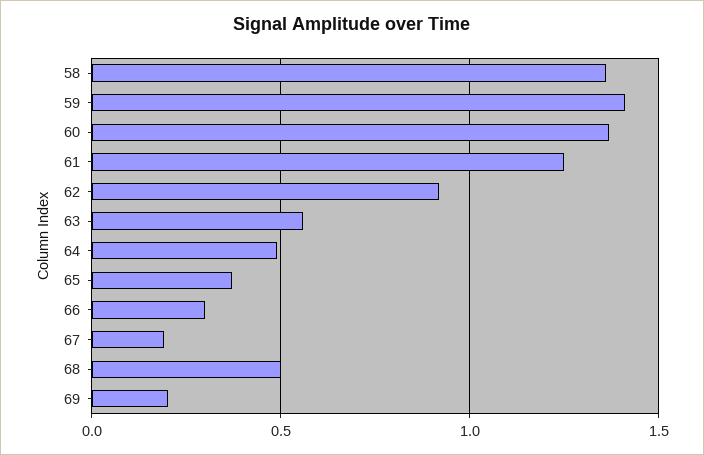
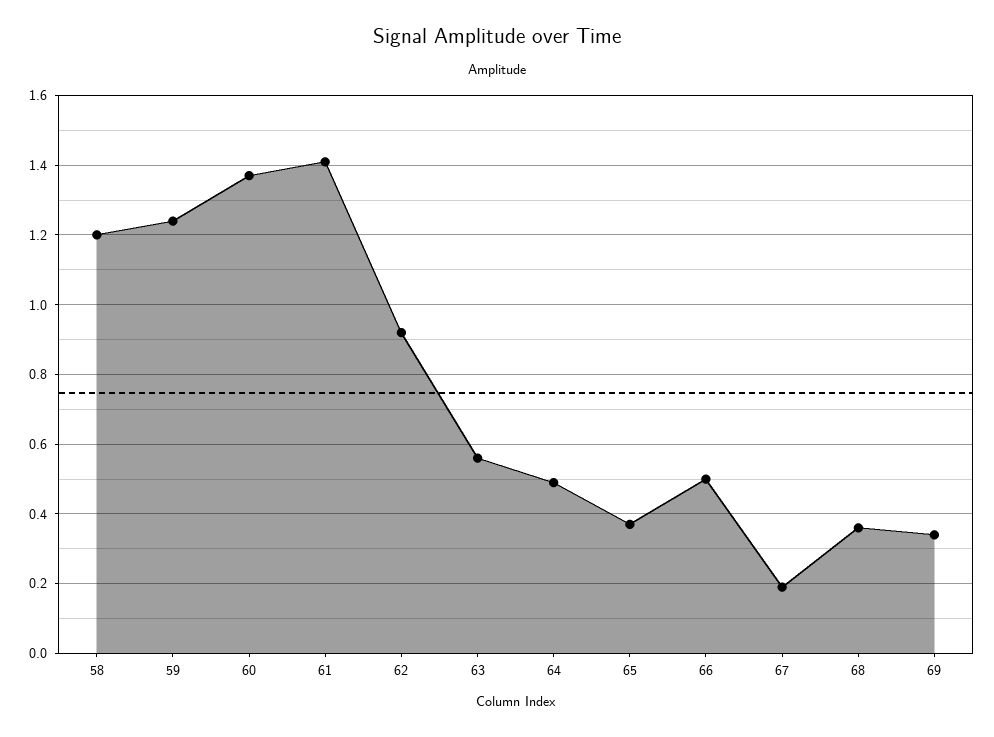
58: 1.35 -> 1.2
59: 1.4 -> 1.25
61: 1.25 -> 1.4
66: 0.3 -> 0.5
68: 0.5 -> 0.35
69: 0.2 -> 0.35

